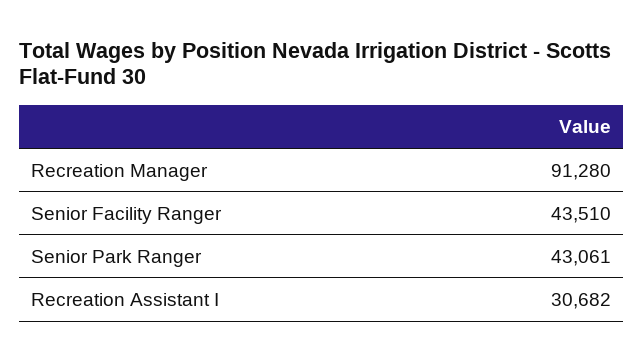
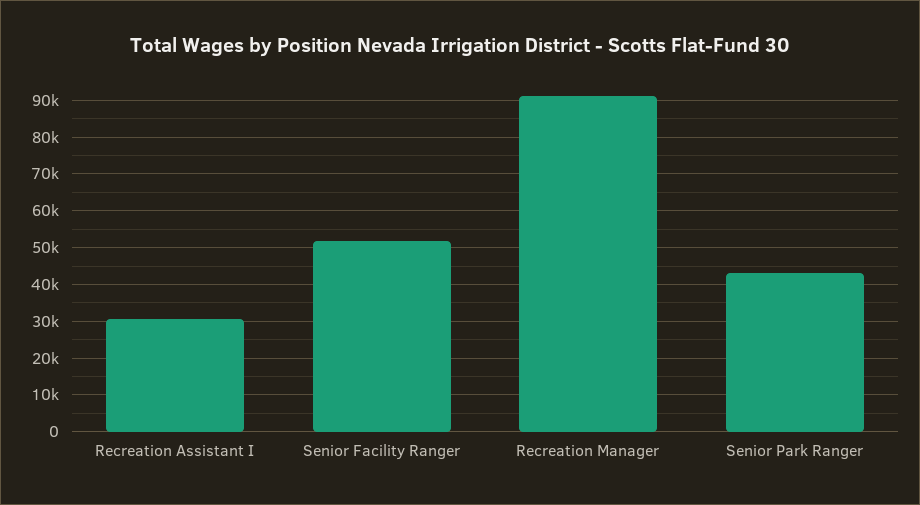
Senior Facility Ranger: 43510 -> 52000

